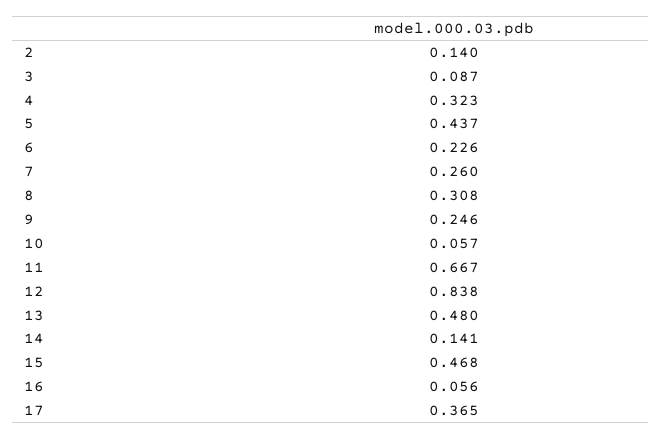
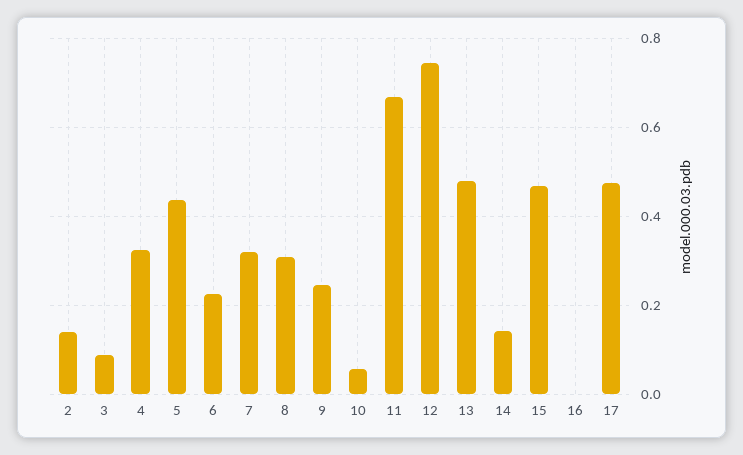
7: 0.26 -> 0.32
12: 0.838 -> 0.74
16: 0.056 -> 0
17: 0.365 -> 0.48

